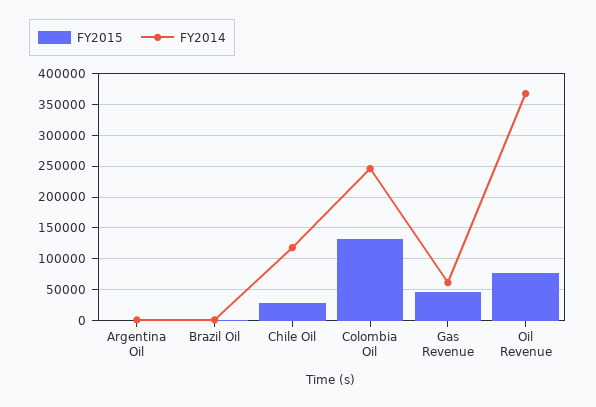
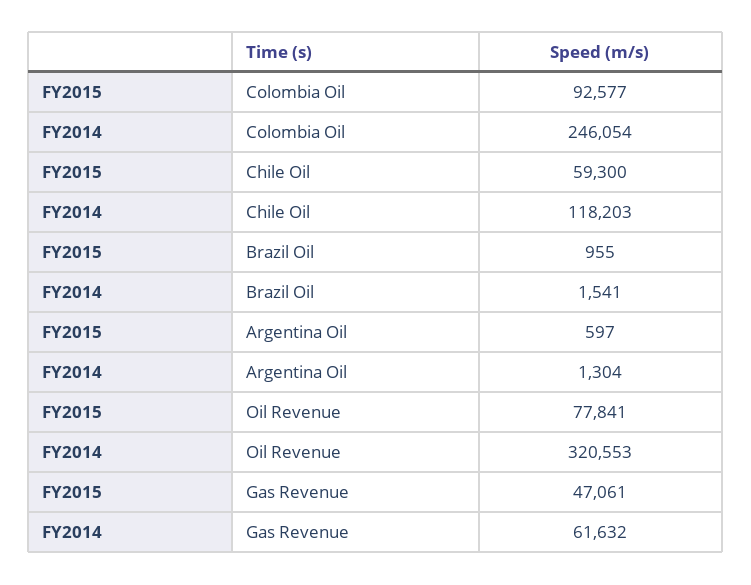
FY2015, Chile Oil: 30000 -> 59300
FY2015, Colombia Oil: 130000 -> 92577
FY2014, Oil Revenue: 370000 -> 320553

